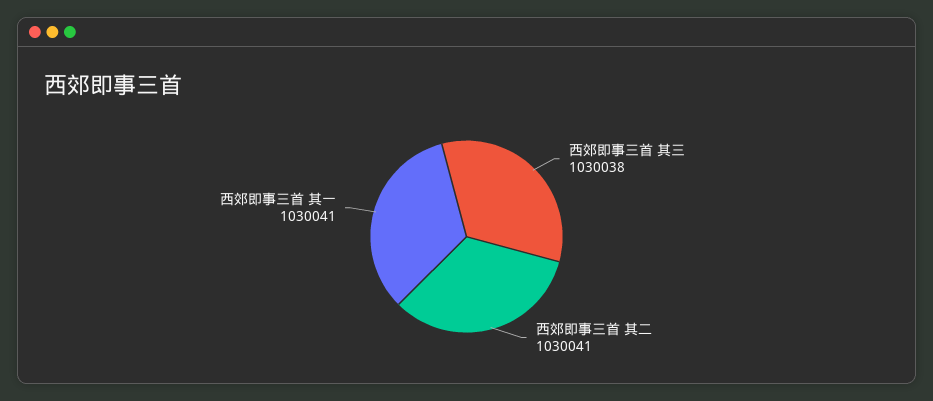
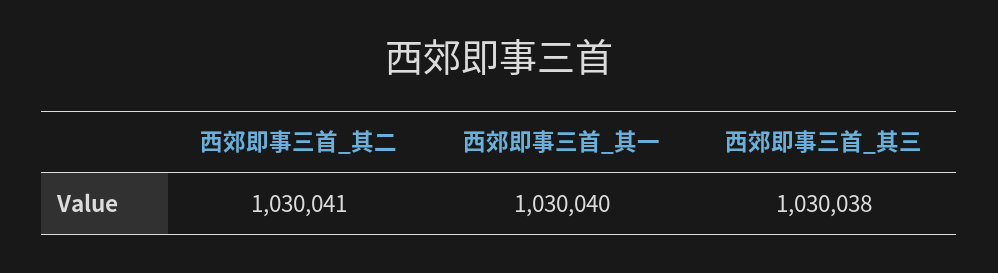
西郊即事三首 其一: 1030041 -> 1030040

